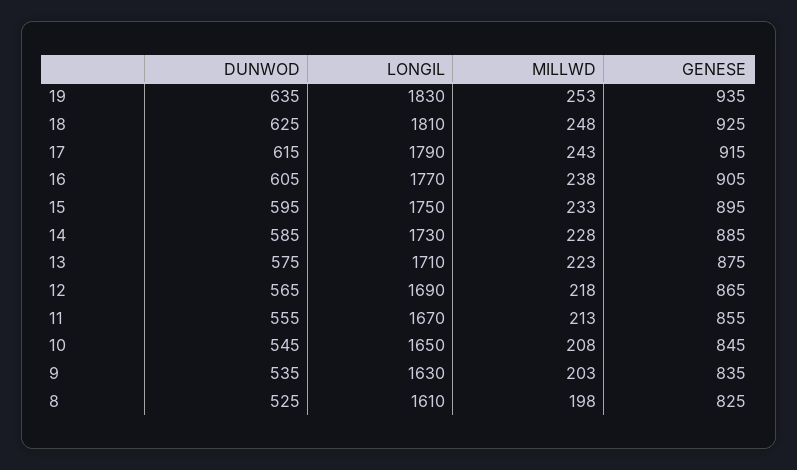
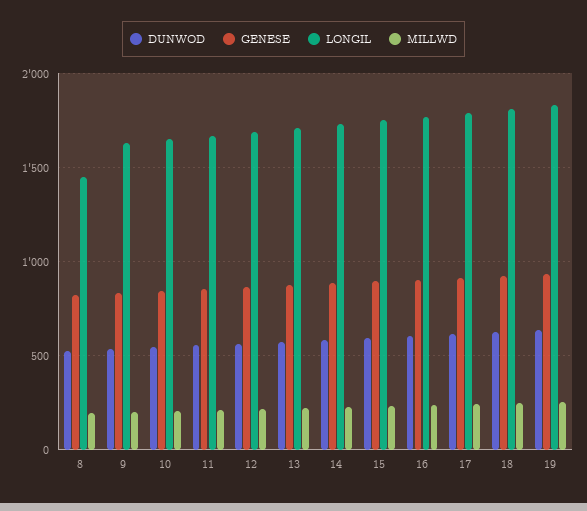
LONGIL, 8: 1610 -> 1450

